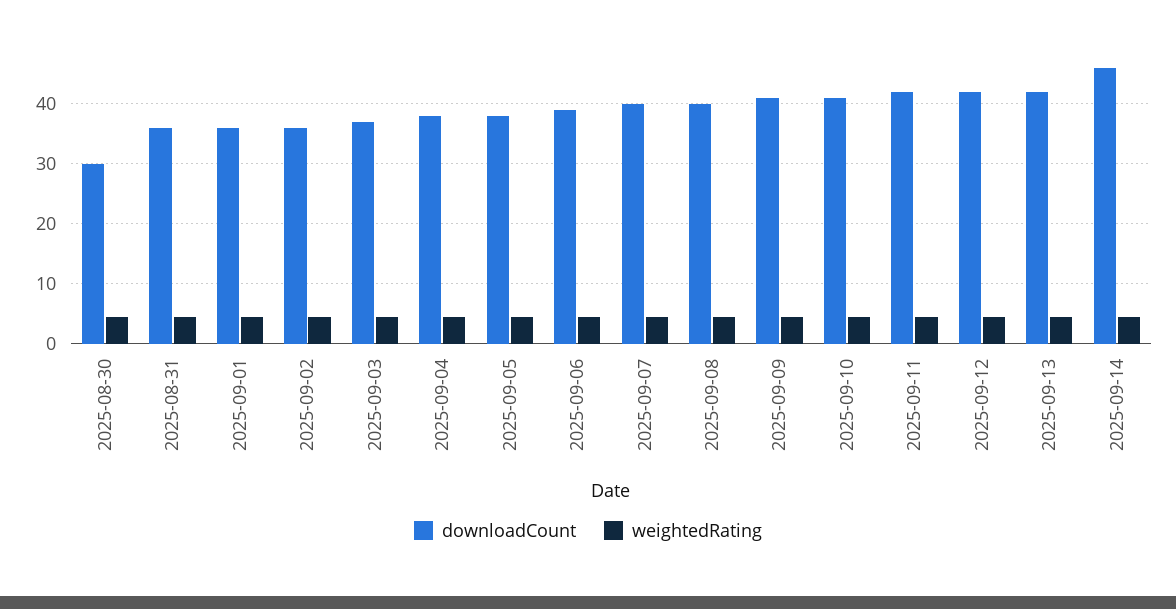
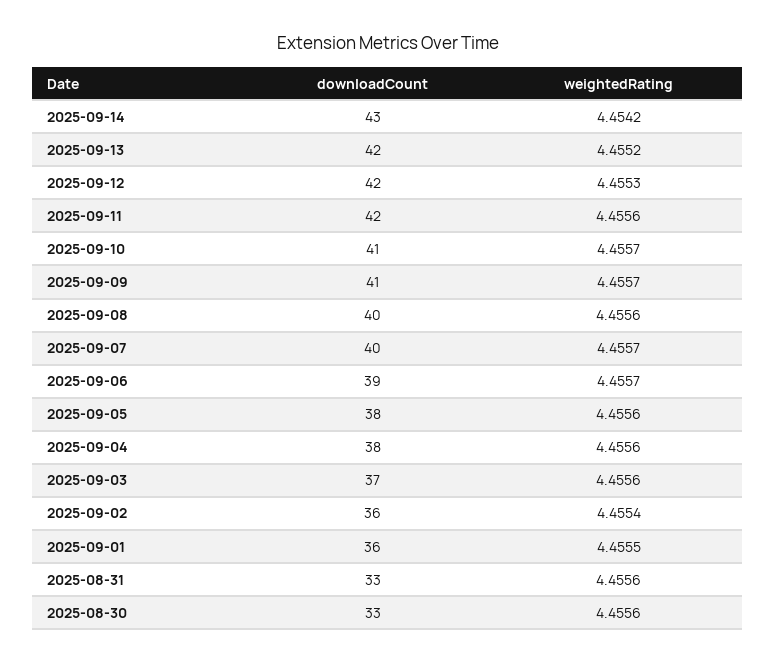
downloadCount, 2025-08-30: 30 -> 33
downloadCount, 2025-08-31: 36 -> 33
downloadCount, 2025-09-14: 46 -> 43

